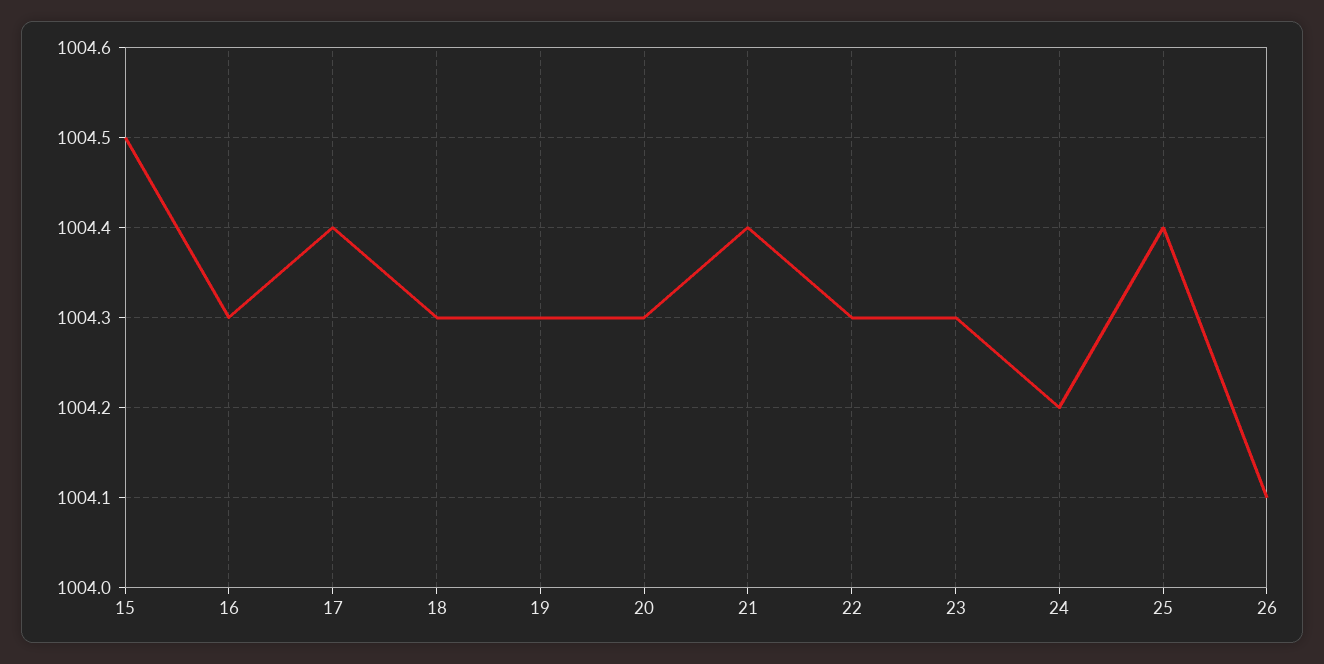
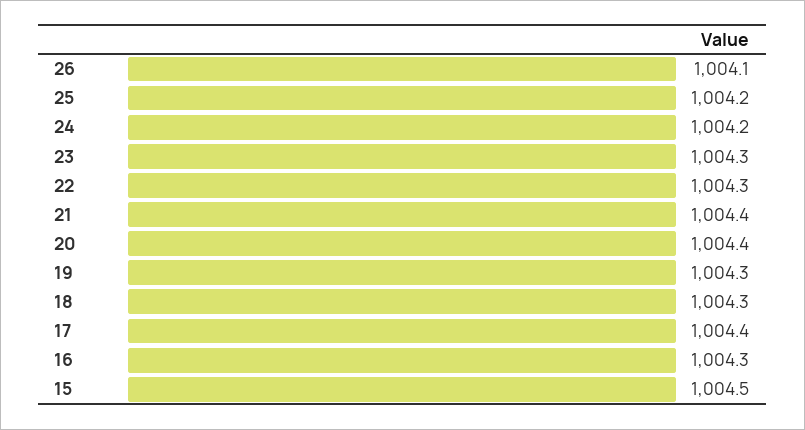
20: 1004.3 -> 1004.4
25: 1004.4 -> 1004.2

